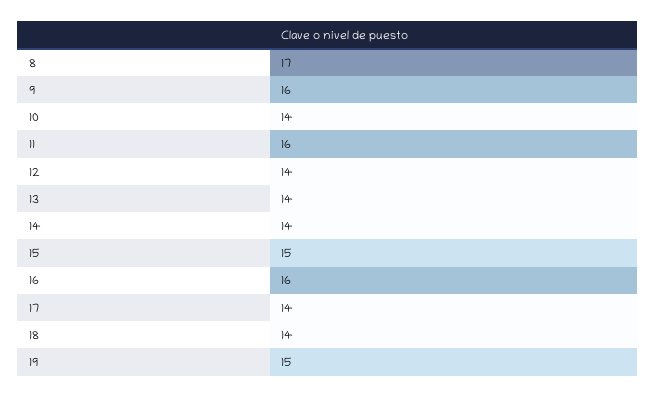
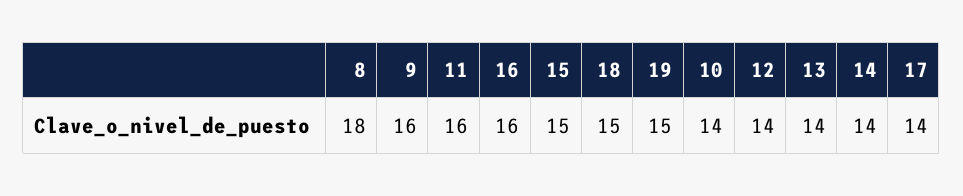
8: 17 -> 18
18: 14 -> 15

